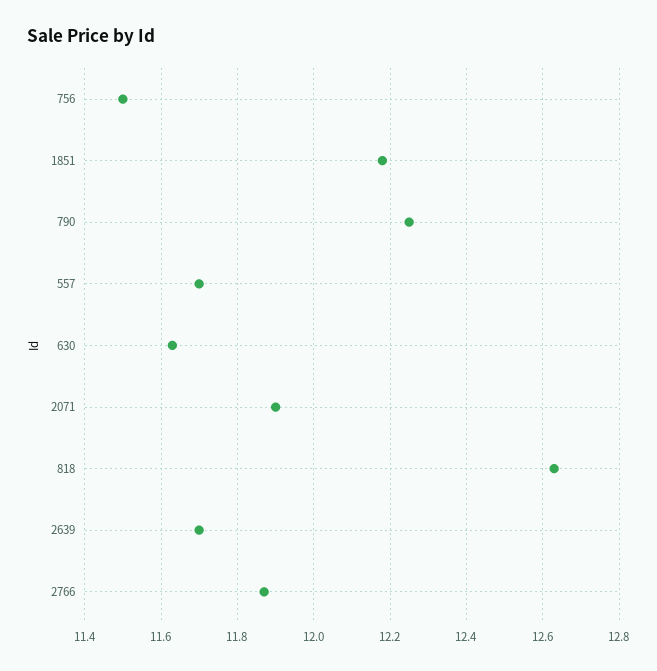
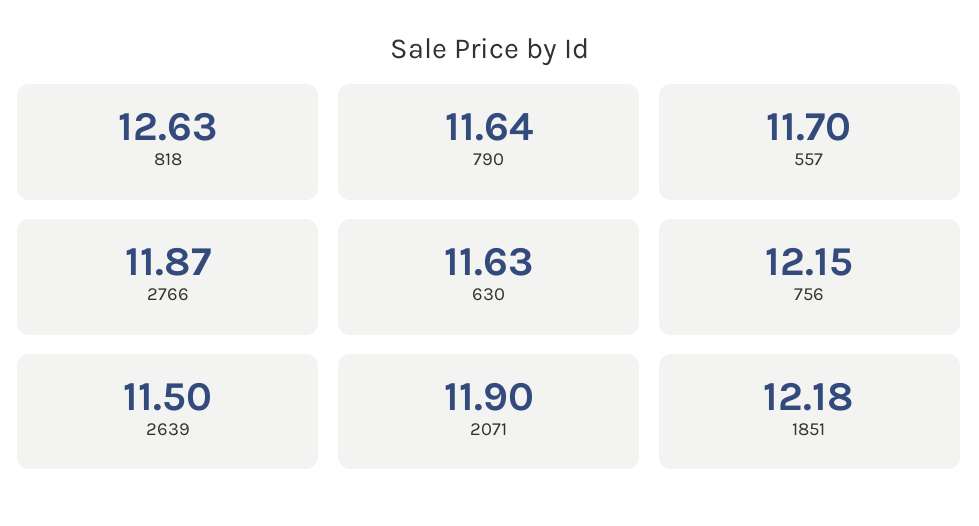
756: 11.5 -> 12.15
790: 12.25 -> 11.64
2639: 11.7 -> 11.5

